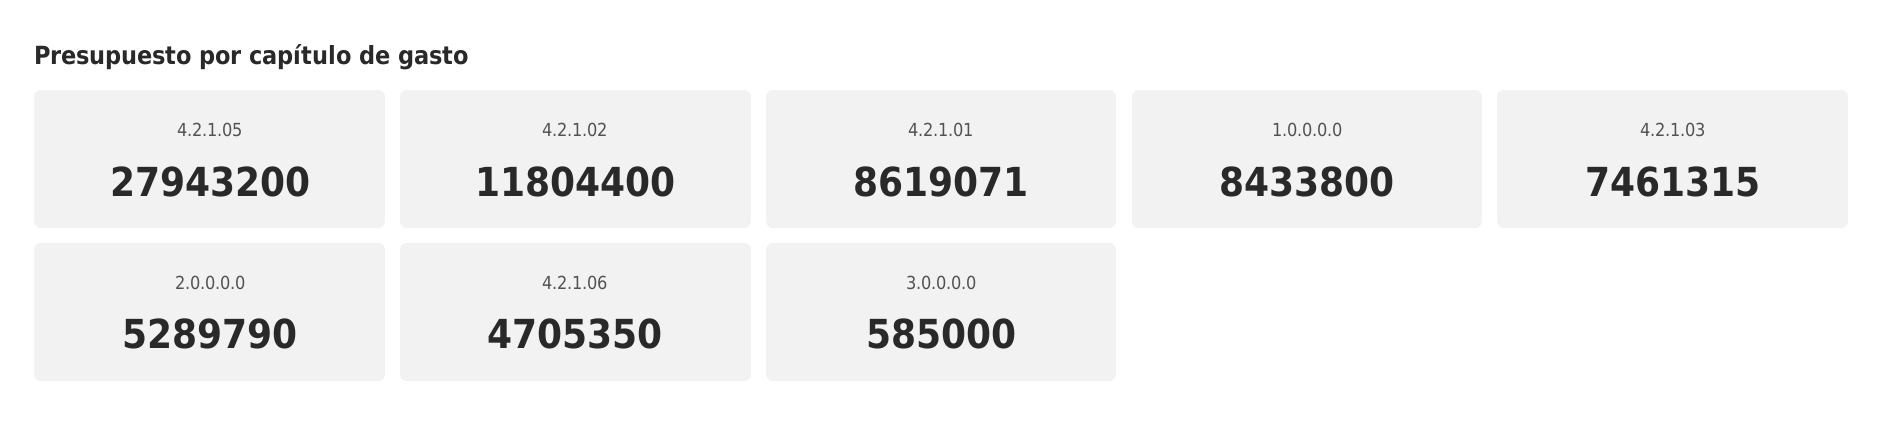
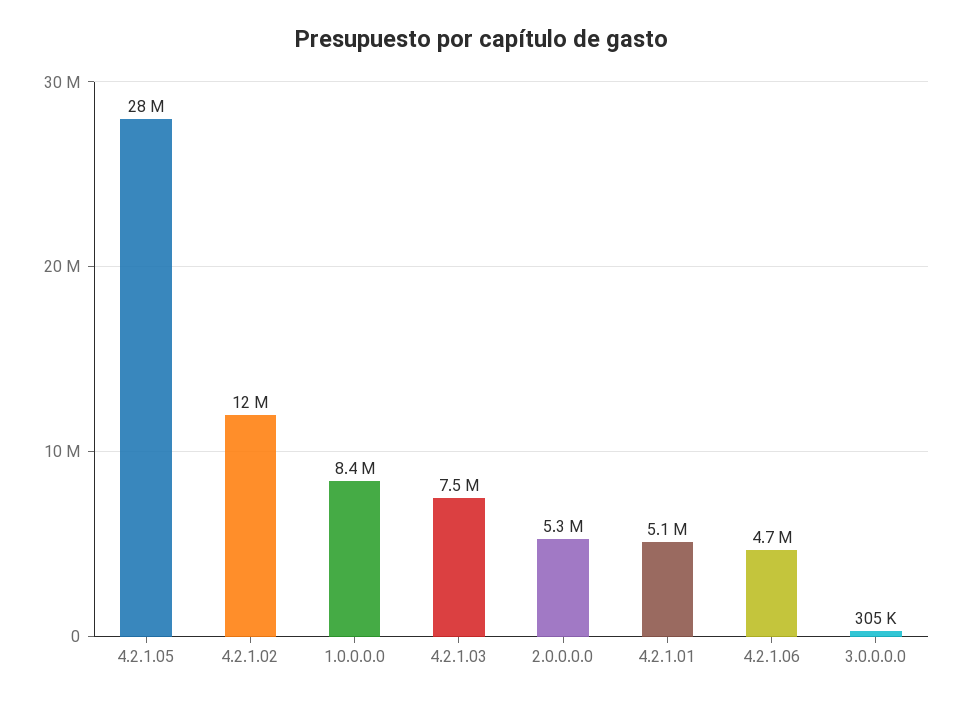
4.2.1.01: 8619071 -> 5100000
3.0.0.0.0: 585000 -> 305000

